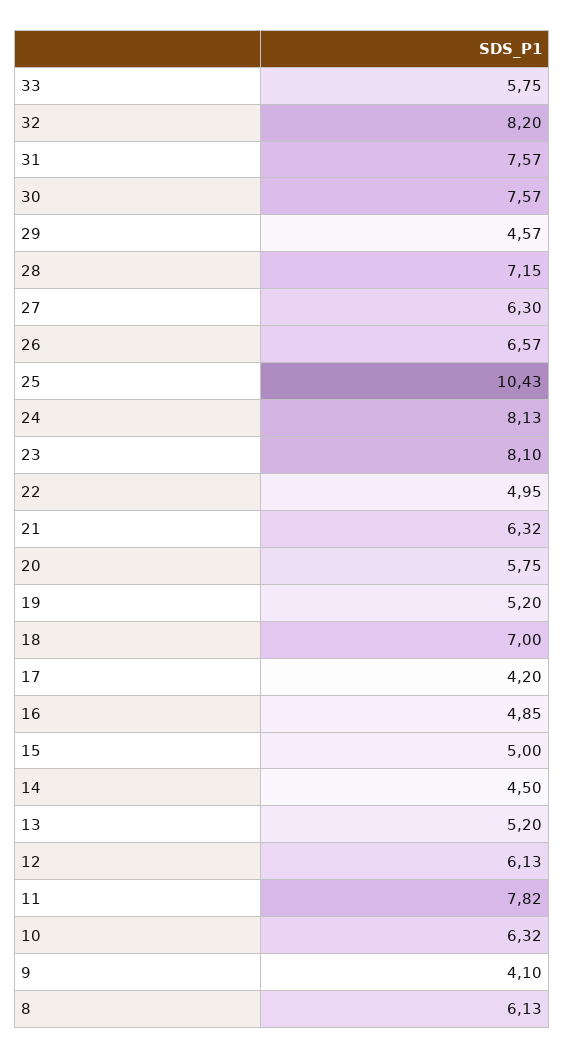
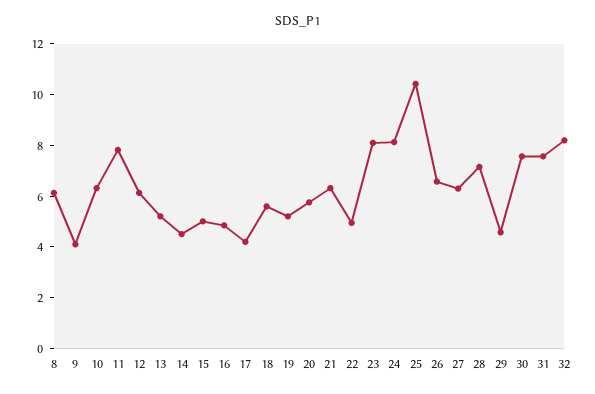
33: 5.75 -> none
18: 7 -> 5.5

